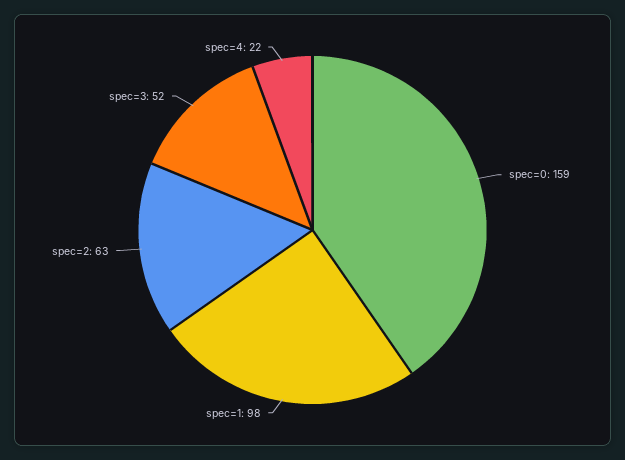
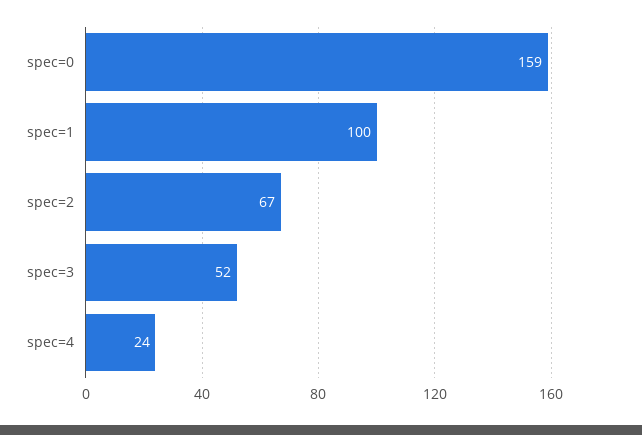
spec=1: 98 -> 100
spec=2: 63 -> 67
spec=4: 22 -> 24

